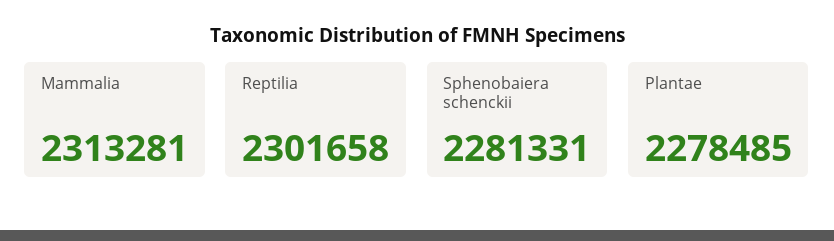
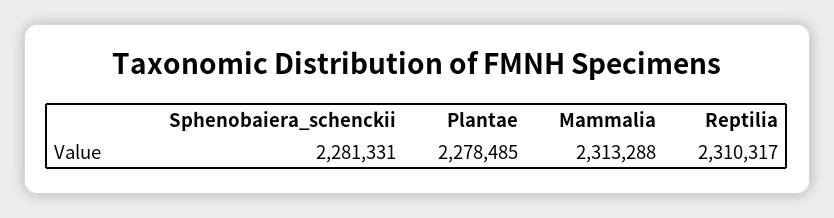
Mammalia: 2313281 -> 2313288
Reptilia: 2301658 -> 2310317

